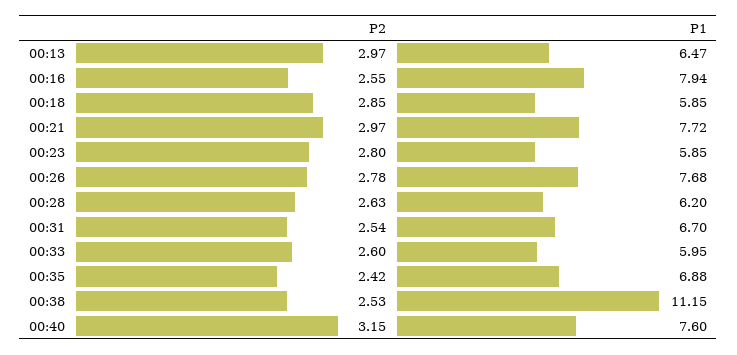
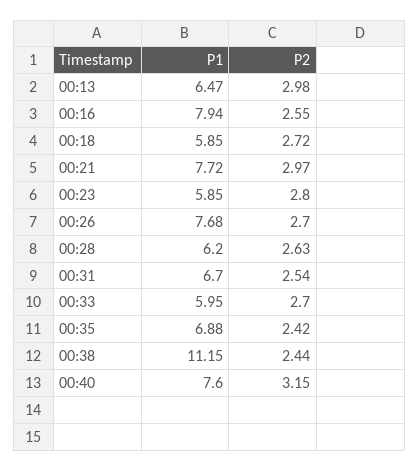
P2, 00:13: 2.97 -> 2.98
P2, 00:18: 2.85 -> 2.72
P2, 00:26: 2.78 -> 2.7
P2, 00:33: 2.6 -> 2.7
P2, 00:38: 2.53 -> 2.44

